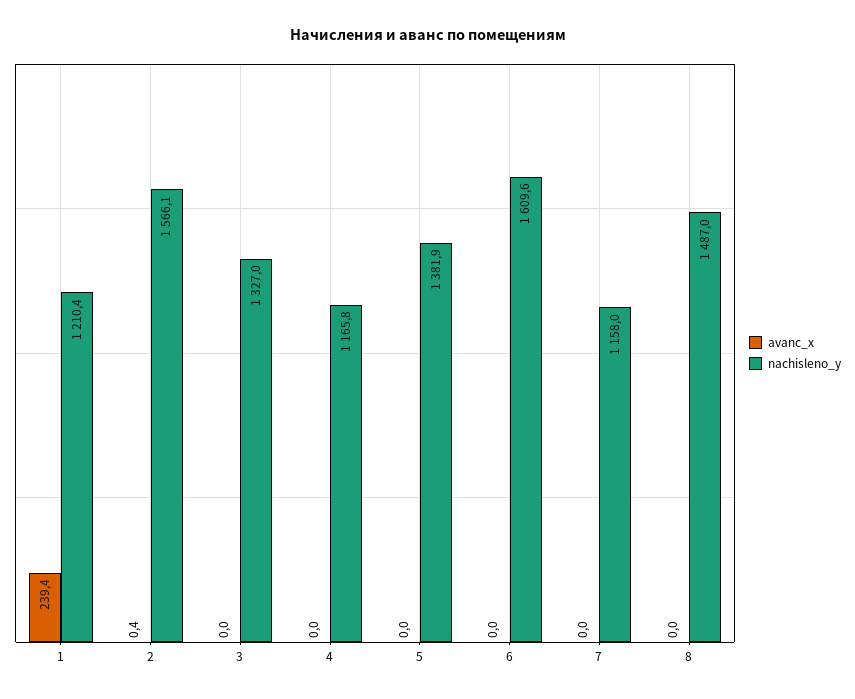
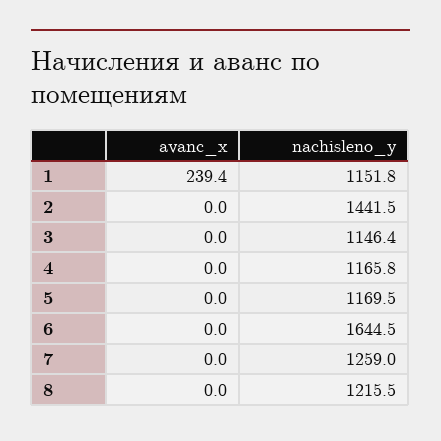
nachisleno_y, 1: 1210.4 -> 1151.8
avanc_x, 2: 0.4 -> 0
nachisleno_y, 2: 1566.1 -> 1441.5
nachisleno_y, 3: 1327 -> 1146.4
nachisleno_y, 5: 1381.9 -> 1169.5
nachisleno_y, 6: 1609.6 -> 1644.5
nachisleno_y, 7: 1158 -> 1259
nachisleno_y, 8: 1487 -> 1215.5

